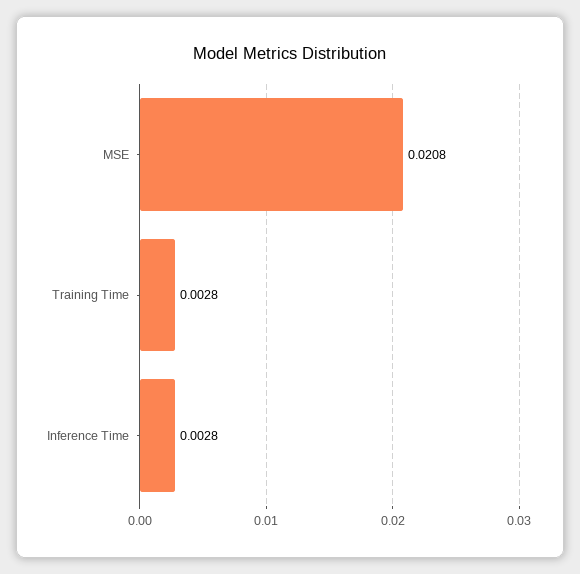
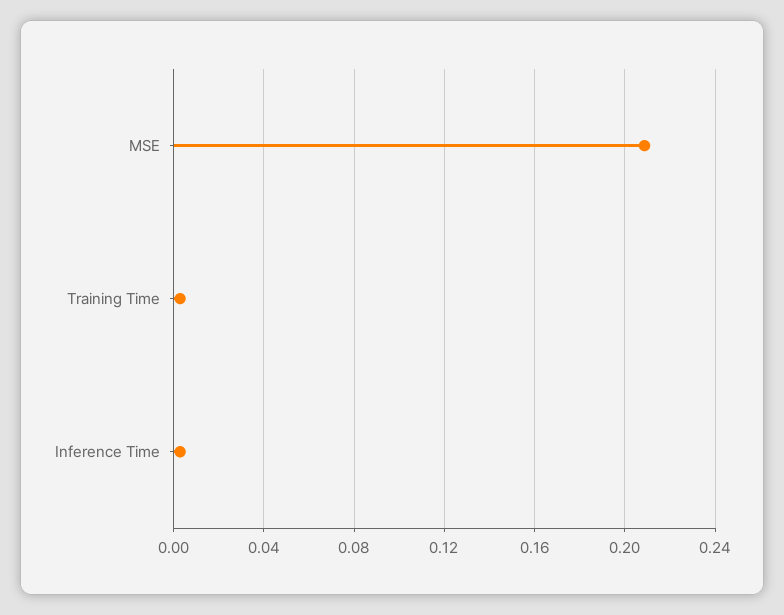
MSE: 0.0208 -> 0.21

